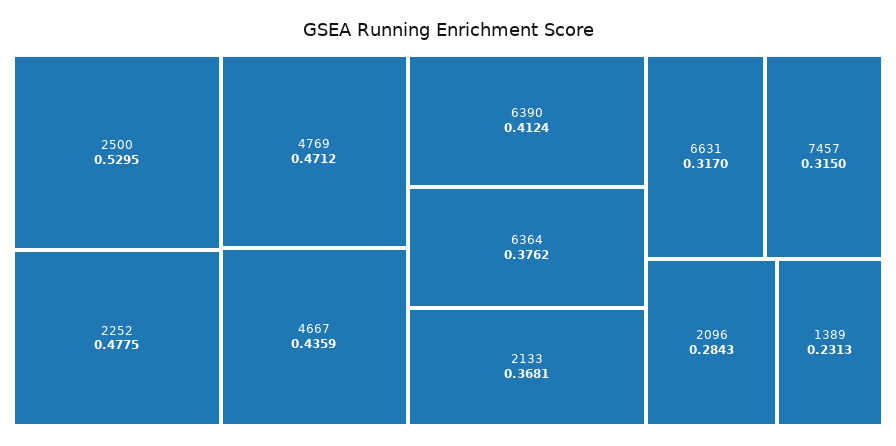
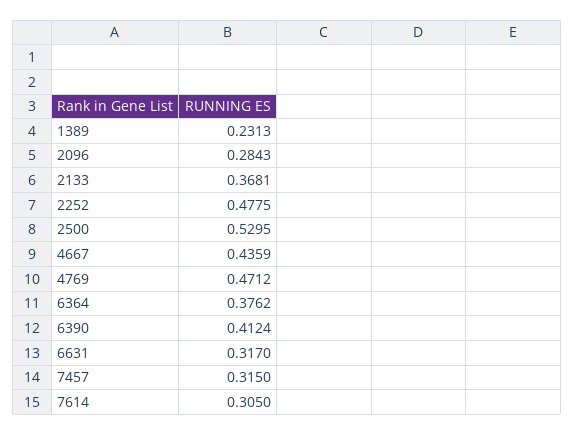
7614: none -> 0.305

